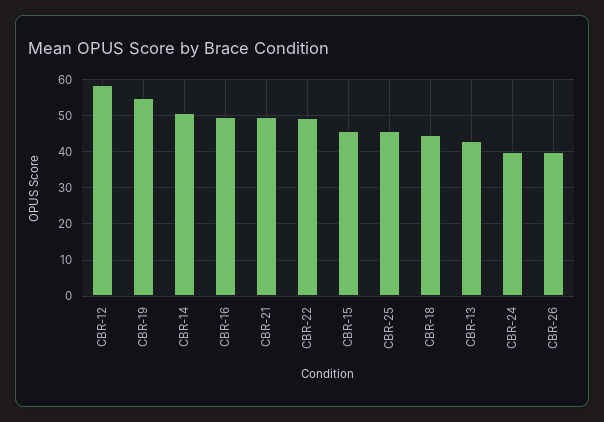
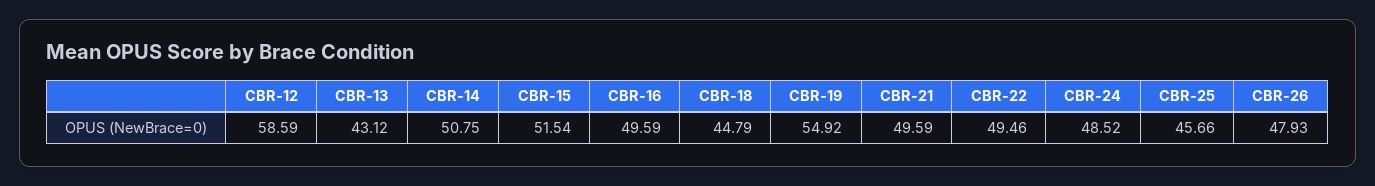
CBR-15: 46 -> 51.54
CBR-24: 40 -> 48.52
CBR-26: 40 -> 47.93

